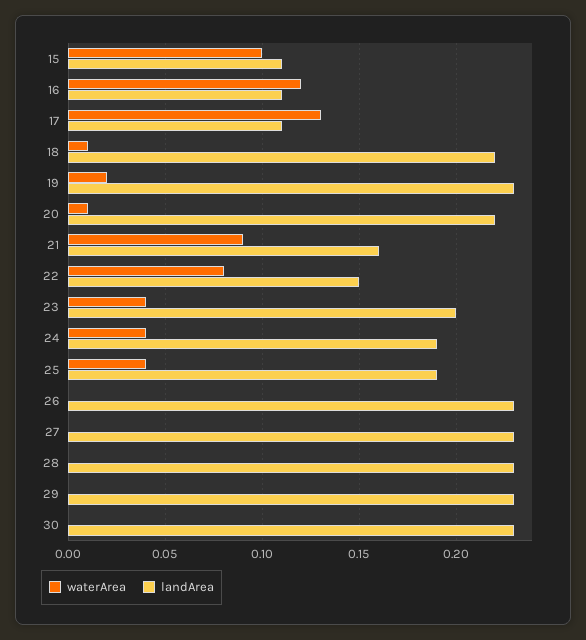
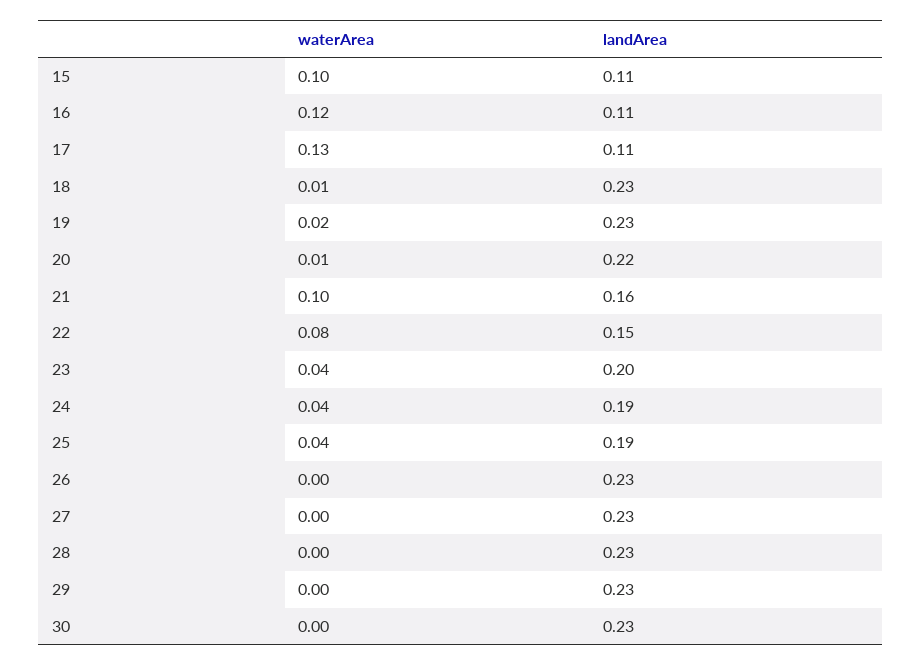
landArea, 18: 0.22 -> 0.23
waterArea, 21: 0.09 -> 0.1

